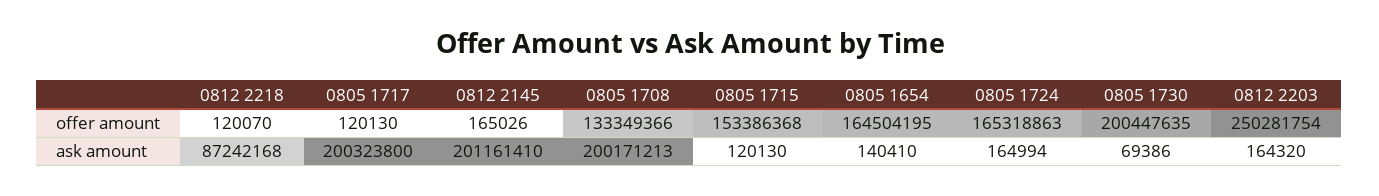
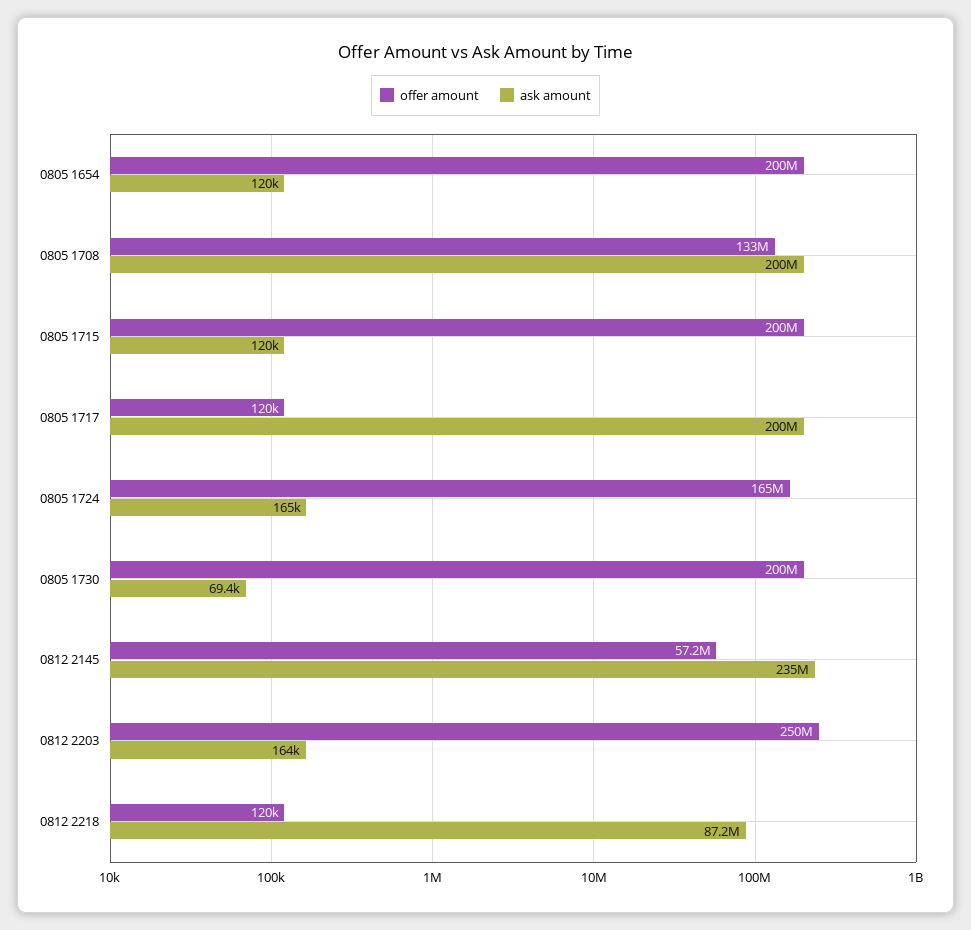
offer amount, 0812 2145: 165026 -> 57200000
offer amount, 0805 1715: 153386368 -> 200000000
offer amount, 0805 1654: 164504195 -> 200000000
ask amount, 0812 2145: 201161410 -> 235000000
ask amount, 0805 1654: 140410 -> 120000

